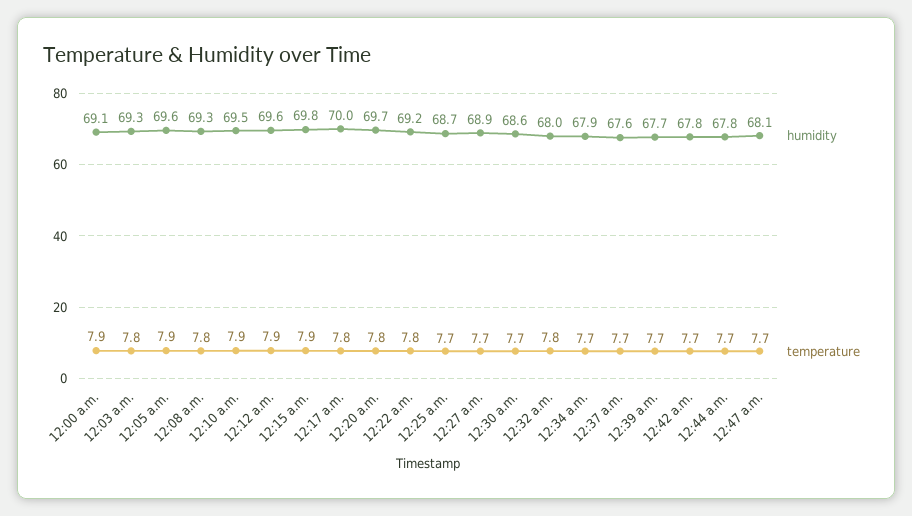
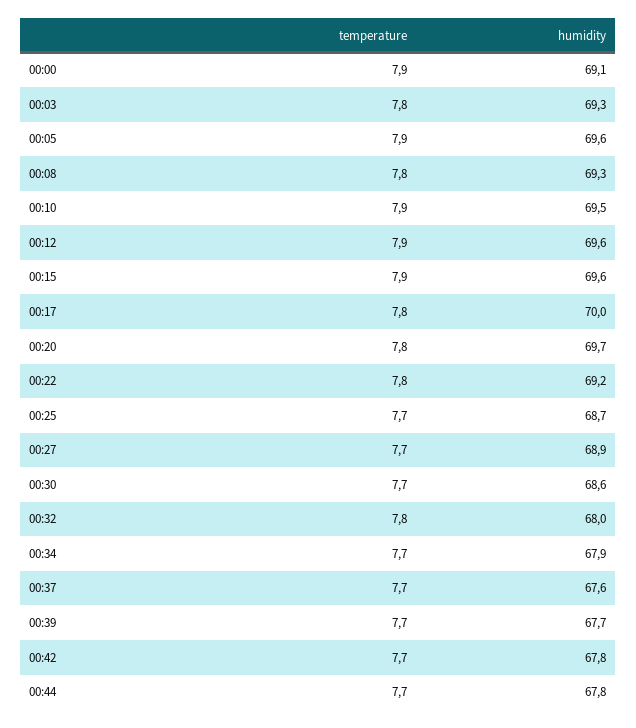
humidity, 12:15 a.m.: 69.8 -> 69.6
humidity, 12:47 a.m.: 68.1 -> none
temperature, 12:47 a.m.: 7.7 -> none

